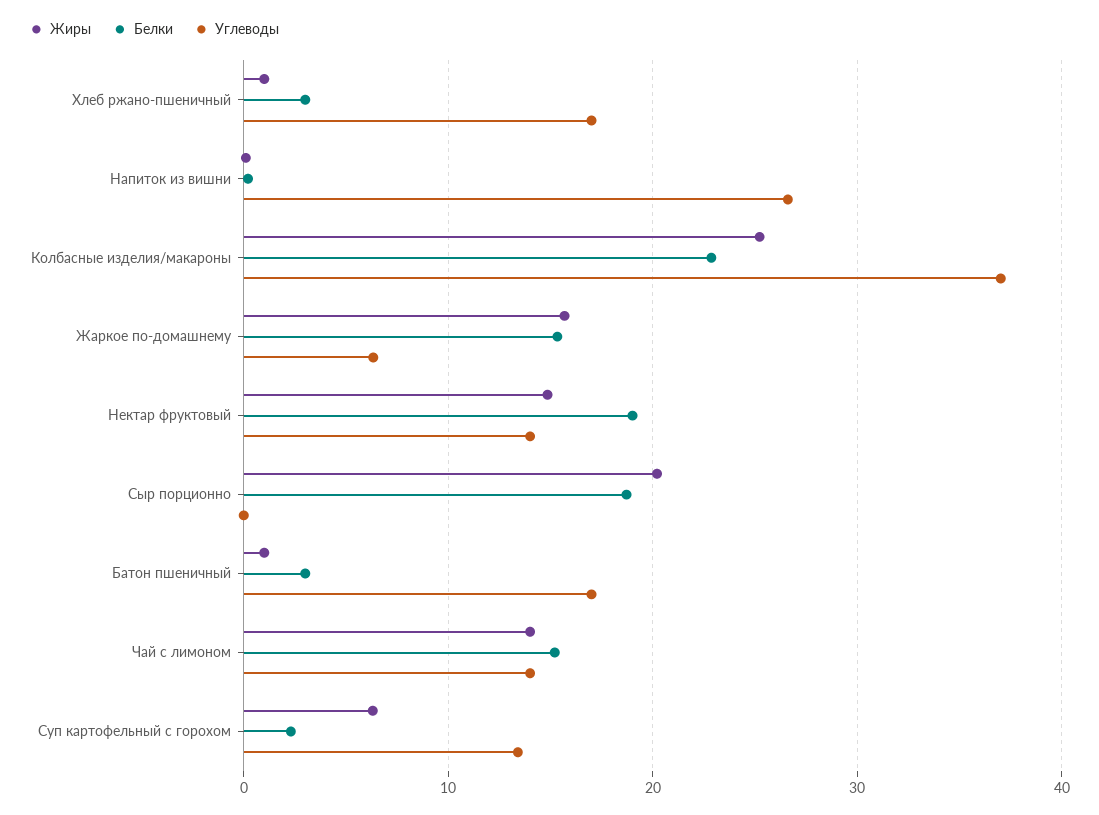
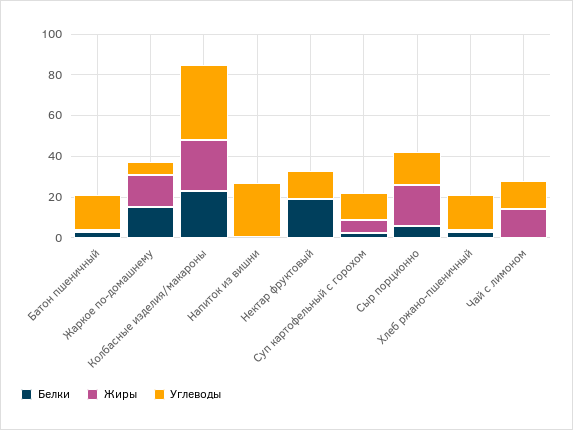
Жиры, Нектар фруктовый: 15 -> 0
Белки, Сыр порционно: 19 -> 5
Углеводы, Сыр порционно: 0 -> 15
Белки, Чай с лимоном: 15 -> 0

